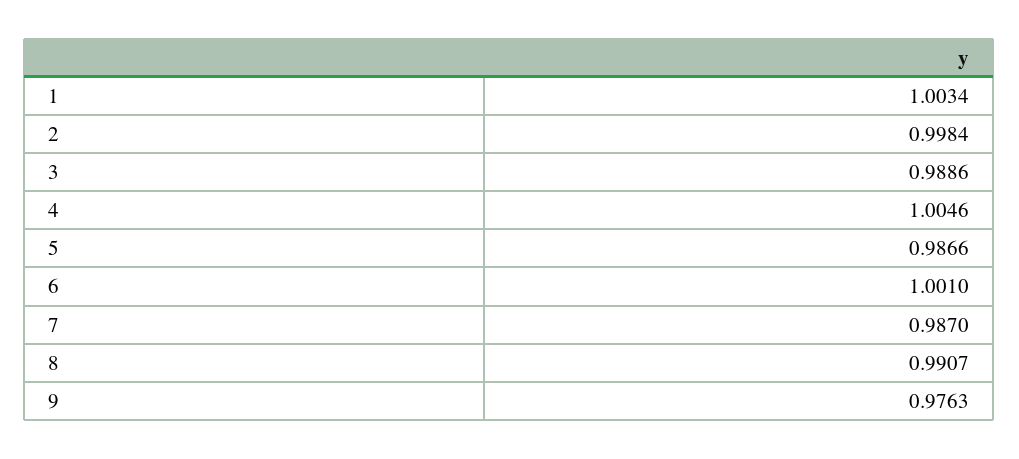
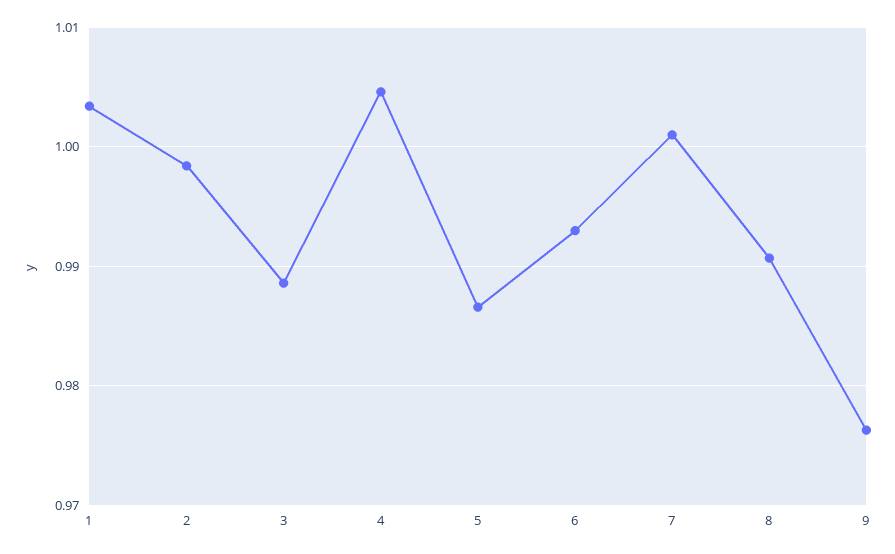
6: 1.001 -> 0.993
7: 0.987 -> 1.001

